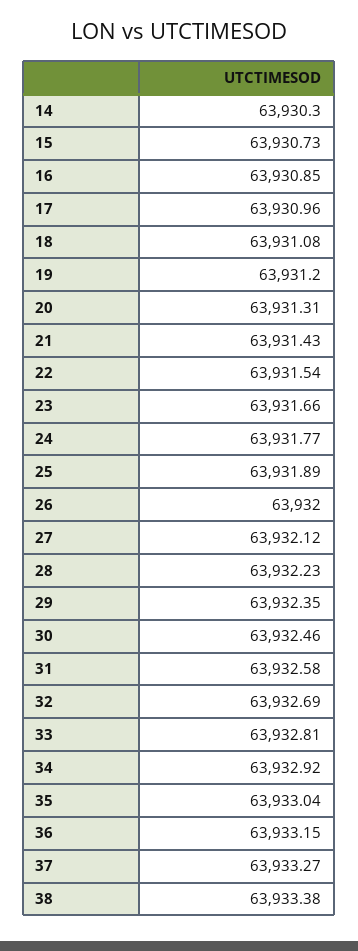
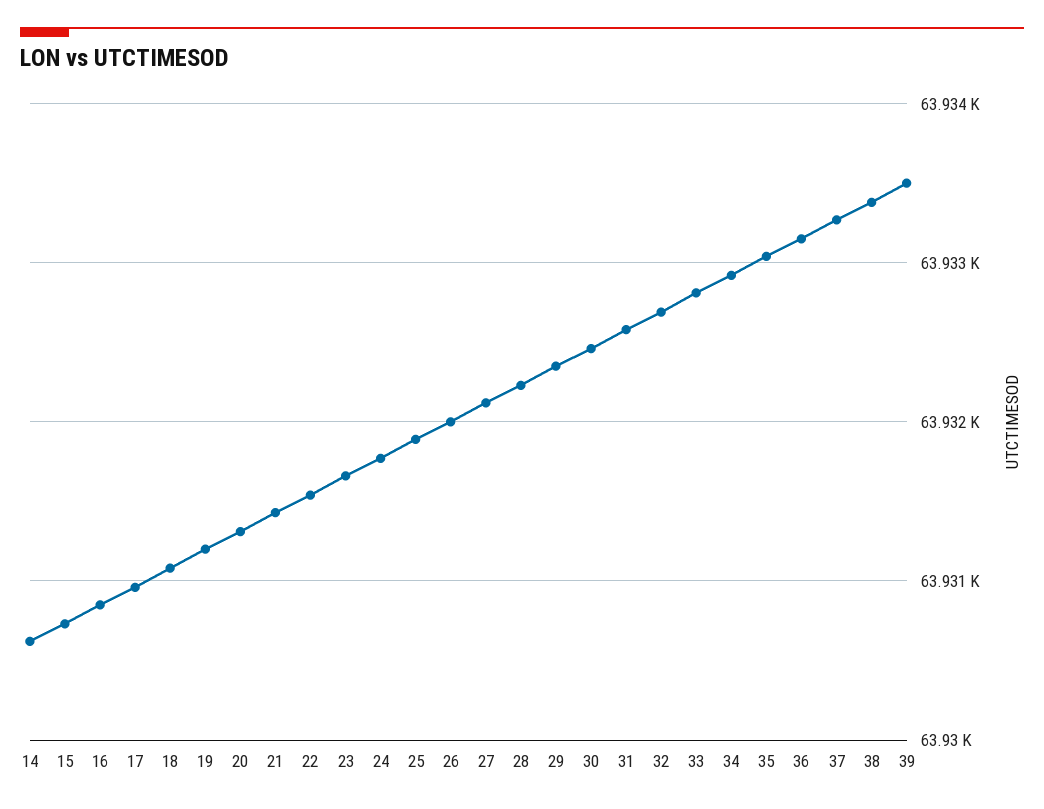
14: 63930.3 -> 63930.6
39: none -> 63933.5

